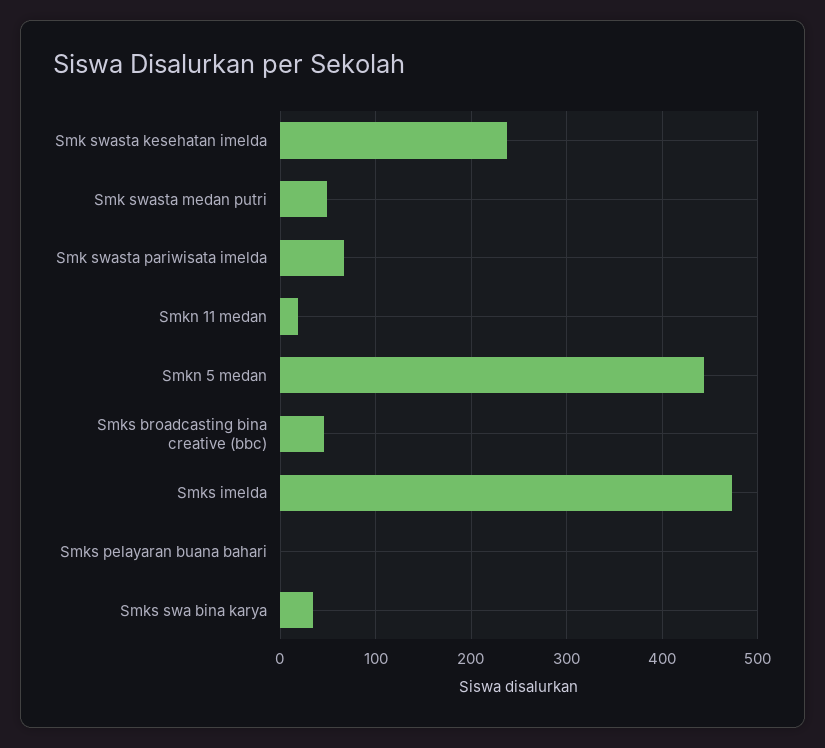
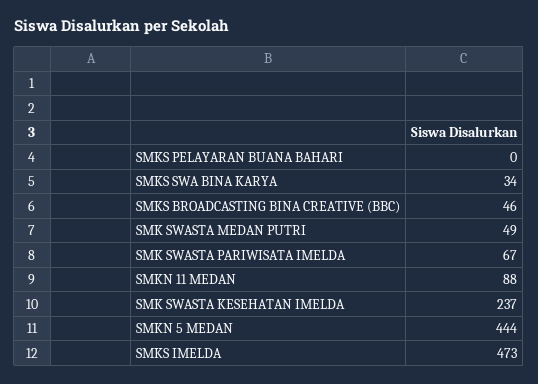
Smkn 11 medan: 20 -> 88

